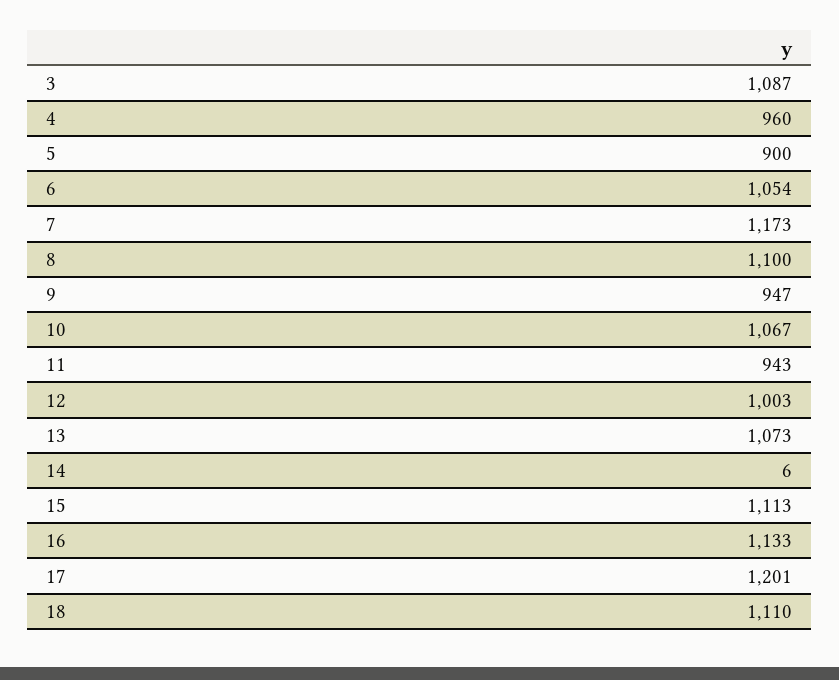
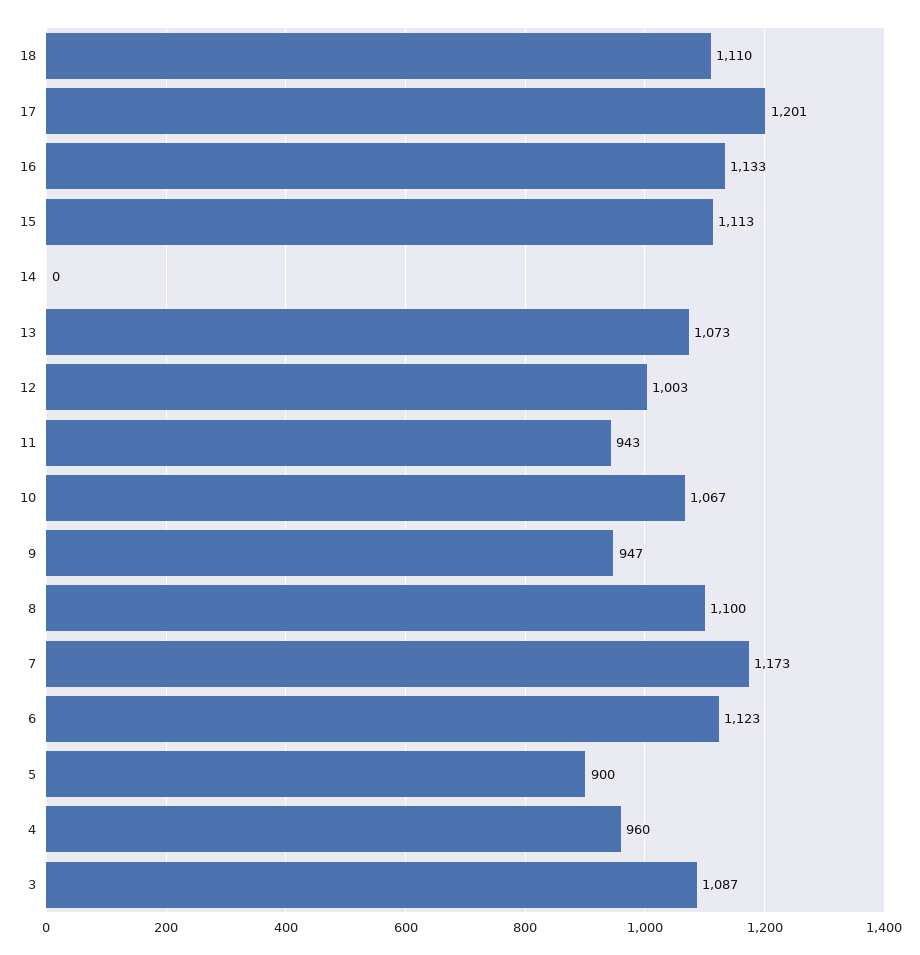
6: 1054 -> 1123
14: 6 -> 0

